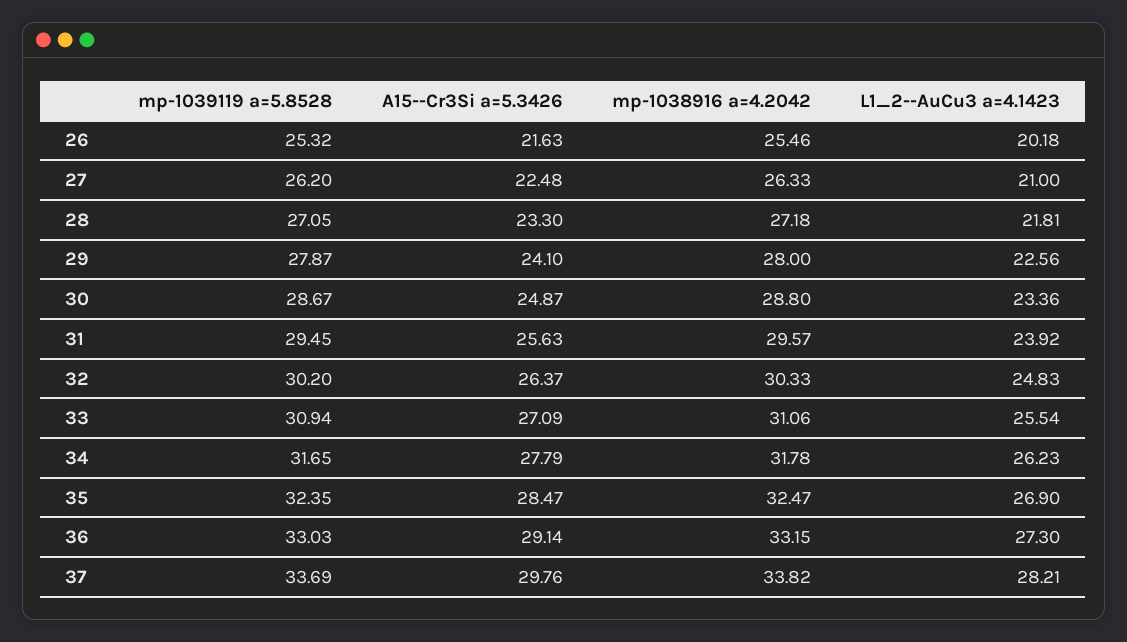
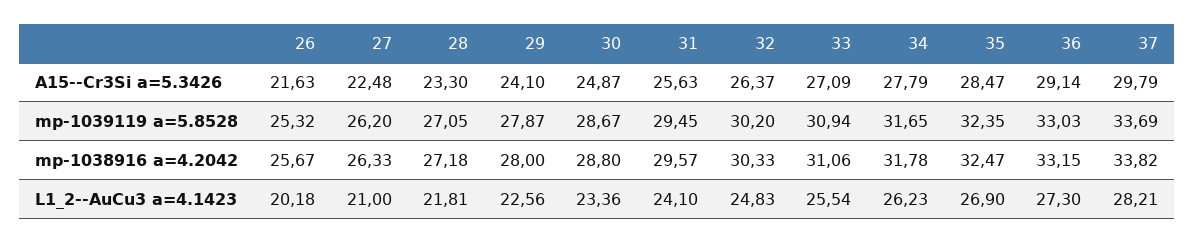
mp-1038916 a=4.2042, 26: 25.46 -> 25.67
L1_2--AuCu3 a=4.1423, 31: 23.92 -> 24.1
A15--Cr3Si a=5.3426, 37: 29.76 -> 29.79

